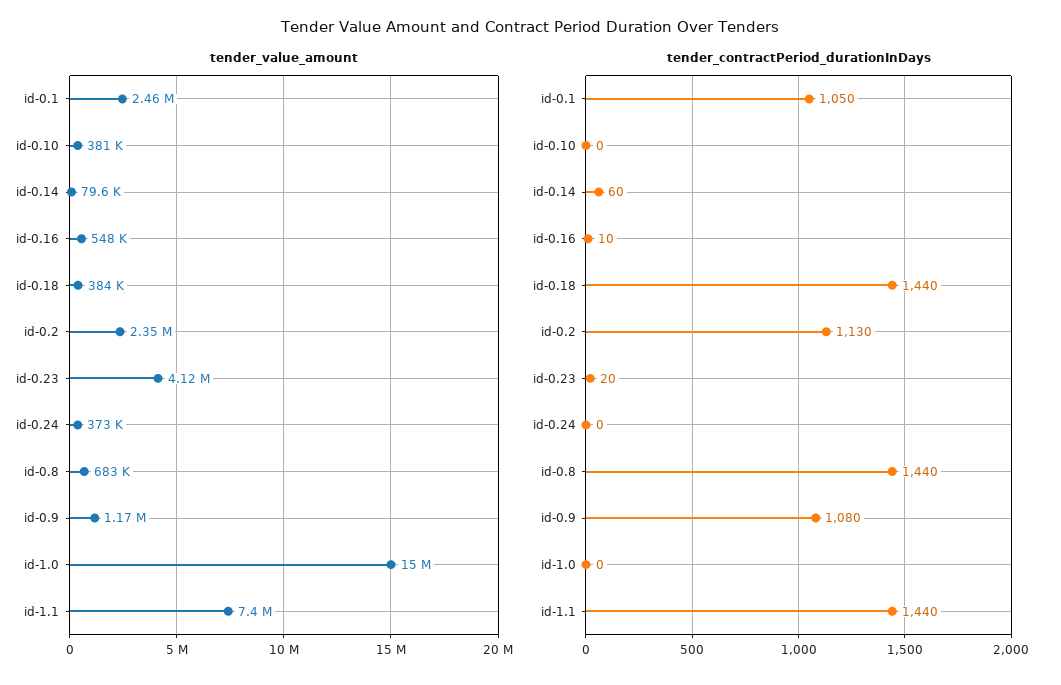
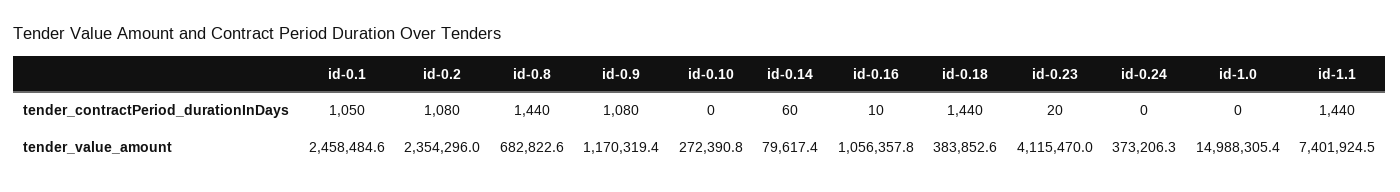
tender_value_amount, id-0.10: 381000 -> 272390.8
tender_value_amount, id-0.16: 548000 -> 1056357.8
tender_contractPeriod_durationInDays, id-0.2: 1130 -> 1080

